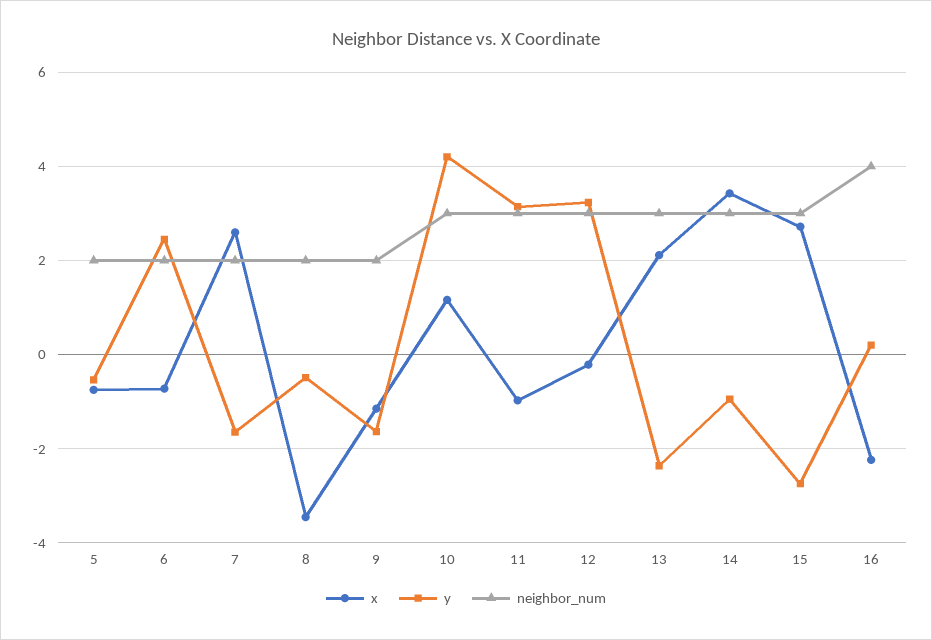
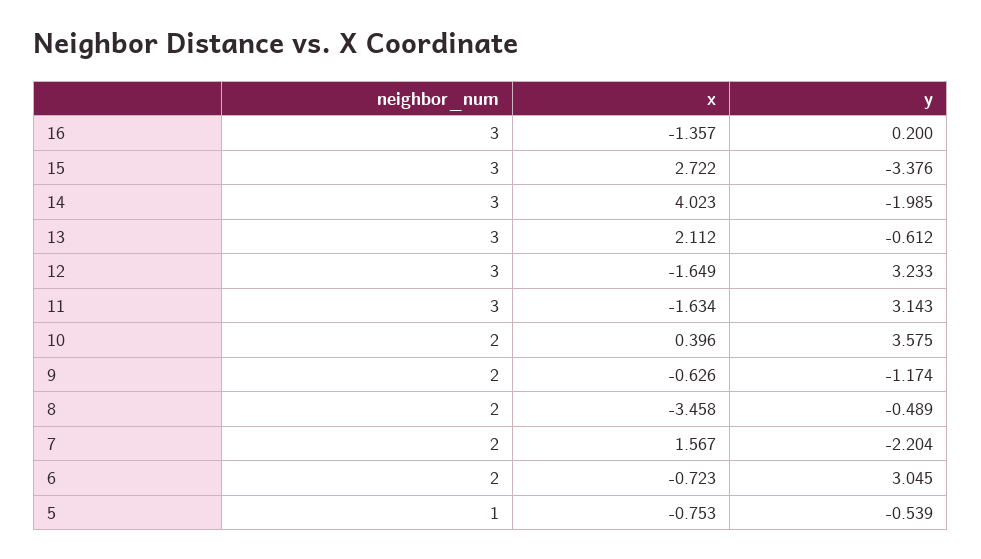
neighbor_num, 5: 2 -> 1
y, 6: 2.4 -> 3.045
x, 7: 2.6 -> 1.567
y, 7: -1.6 -> -2.204
x, 9: -1.2 -> -0.626
y, 9: -1.6 -> -1.174
x, 10: 1.2 -> 0.396
y, 10: 4.2 -> 3.575
neighbor_num, 10: 3 -> 2
x, 11: -1 -> -1.634
x, 12: -0.2 -> -1.649
y, 13: -2.4 -> -0.612
x, 14: 3.4 -> 4.023
y, 14: -1 -> -1.985
y, 15: -2.8 -> -3.376
x, 16: -2.2 -> -1.357
neighbor_num, 16: 4 -> 3

